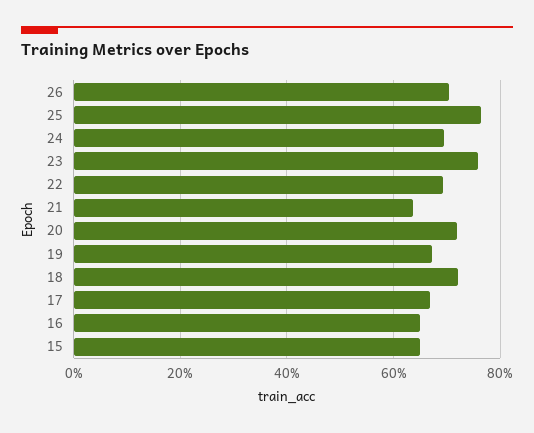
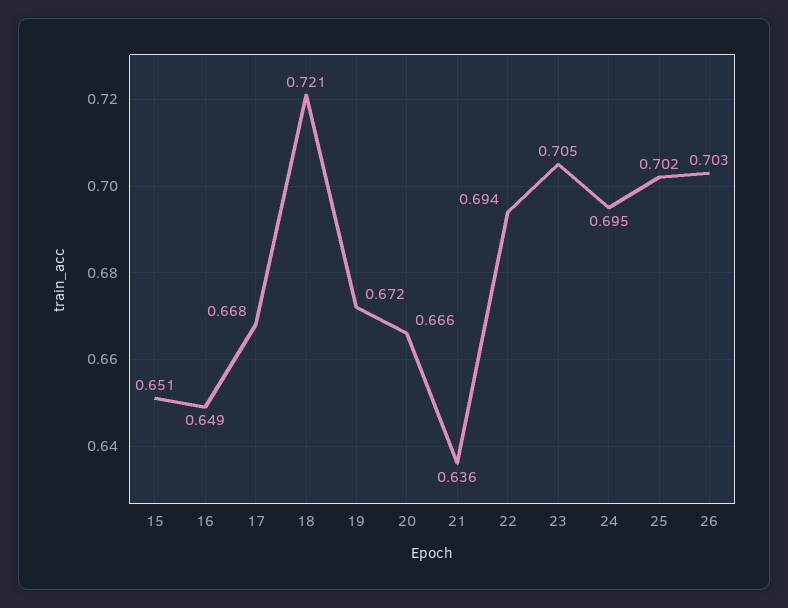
25: 0.76 -> 0.702
23: 0.76 -> 0.705
20: 0.72 -> 0.666

